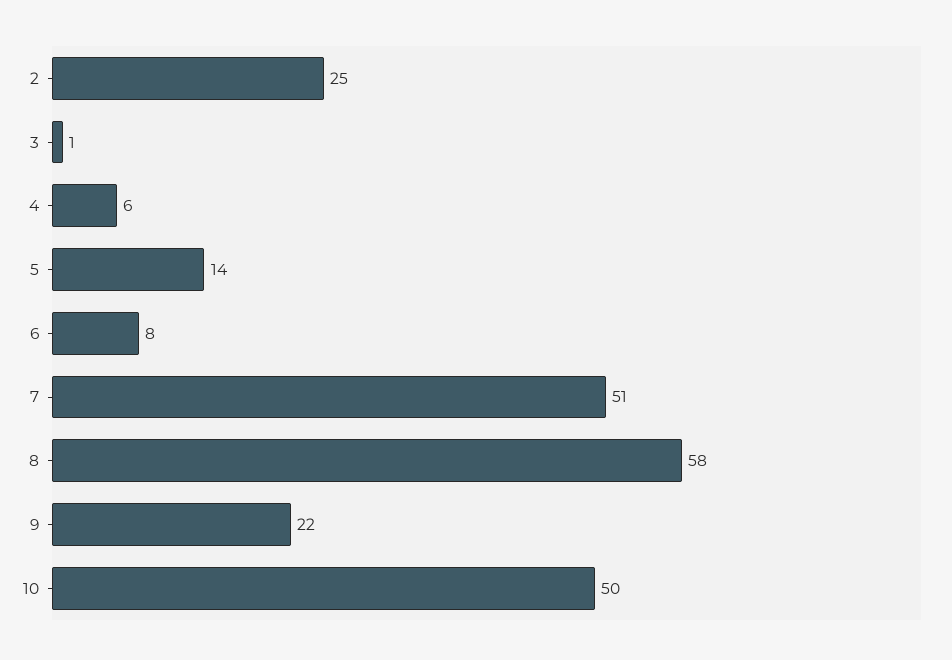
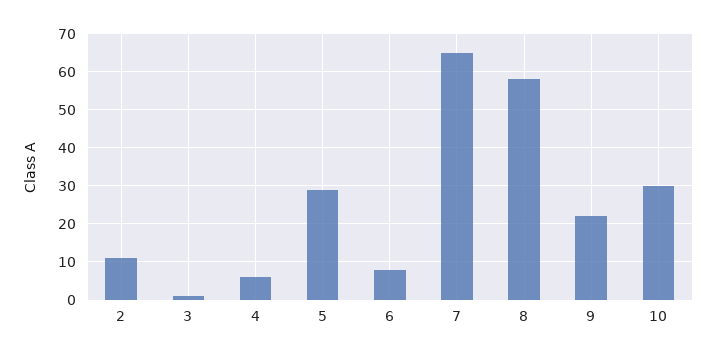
2: 25 -> 10
5: 14 -> 30
7: 51 -> 65
10: 50 -> 30

